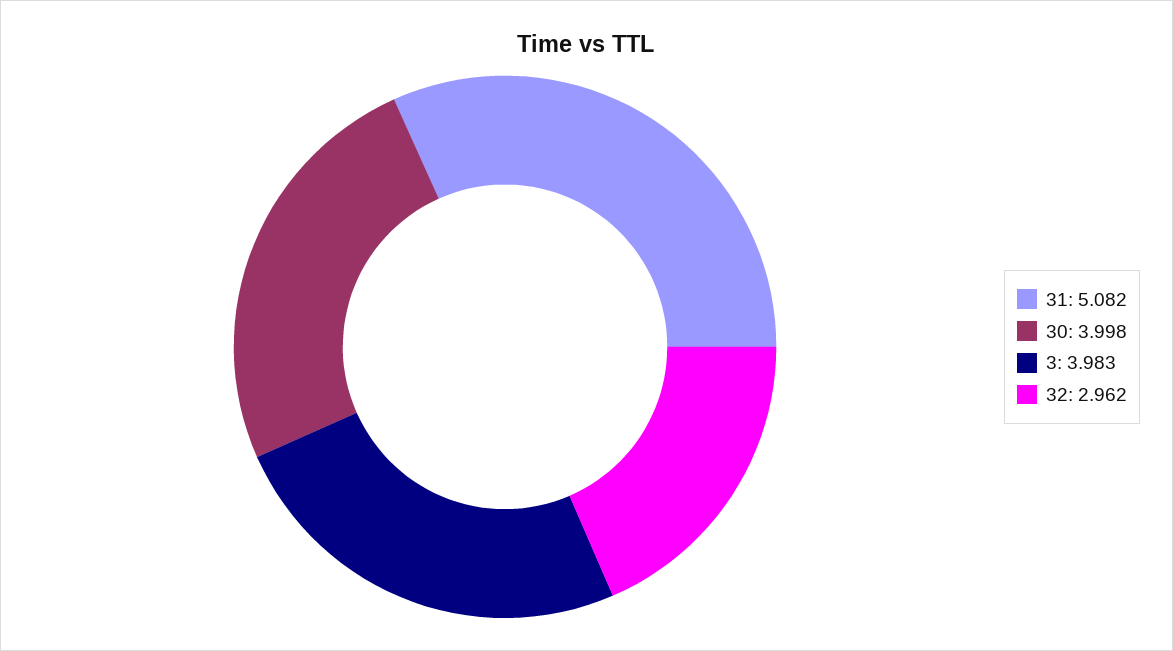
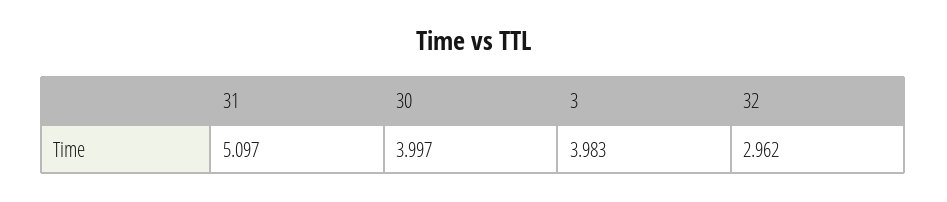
31: 5.082 -> 5.097
30: 3.998 -> 3.997

